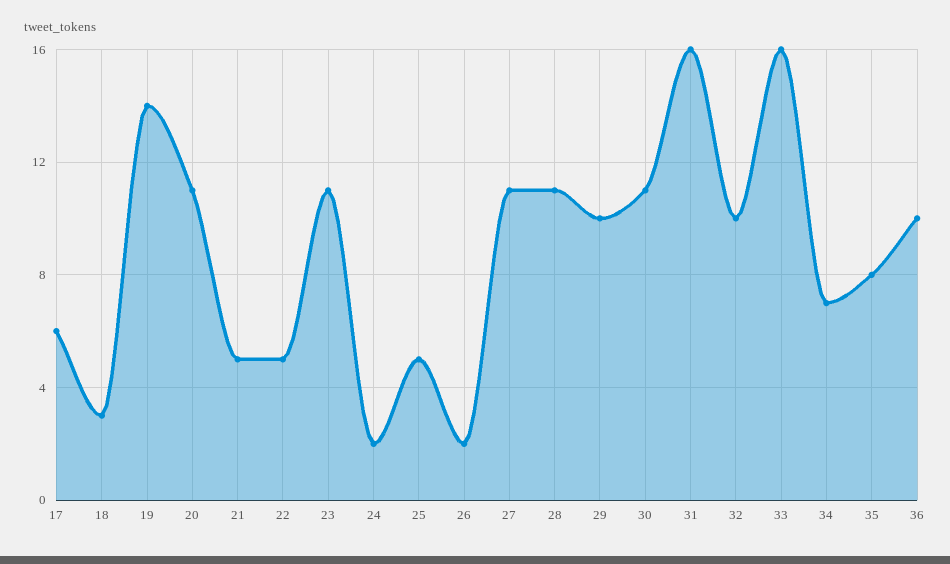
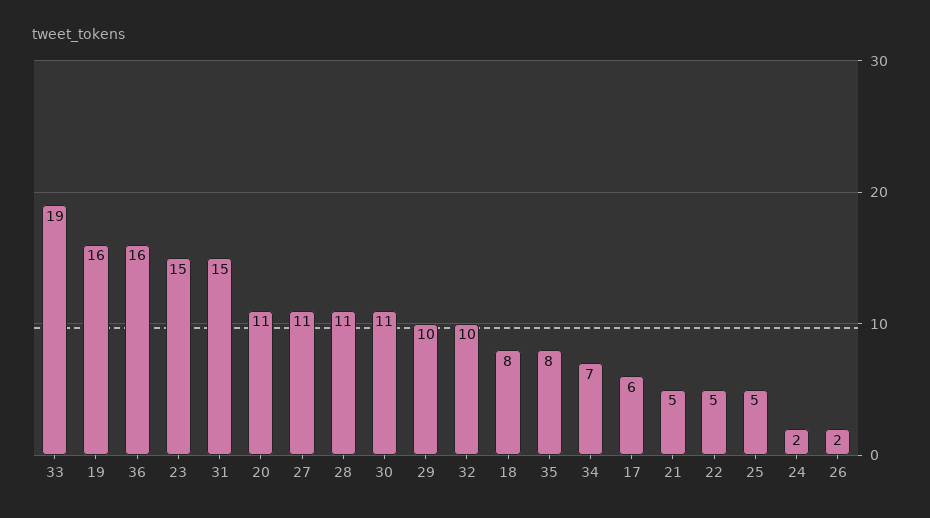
18: 3 -> 8
19: 14 -> 16
23: 11 -> 15
31: 16 -> 15
33: 16 -> 19
36: 10 -> 16

